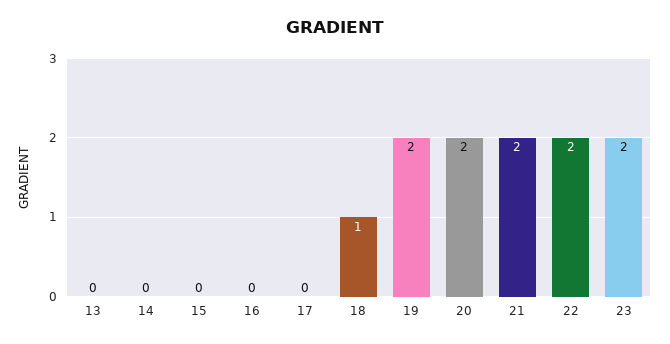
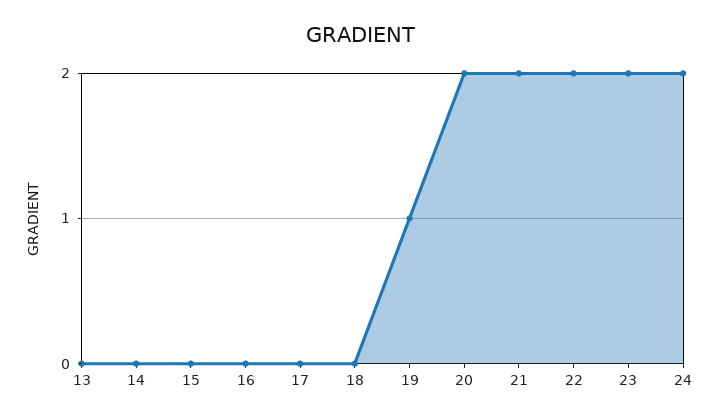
18: 1 -> 0
19: 2 -> 1
24: none -> 2

